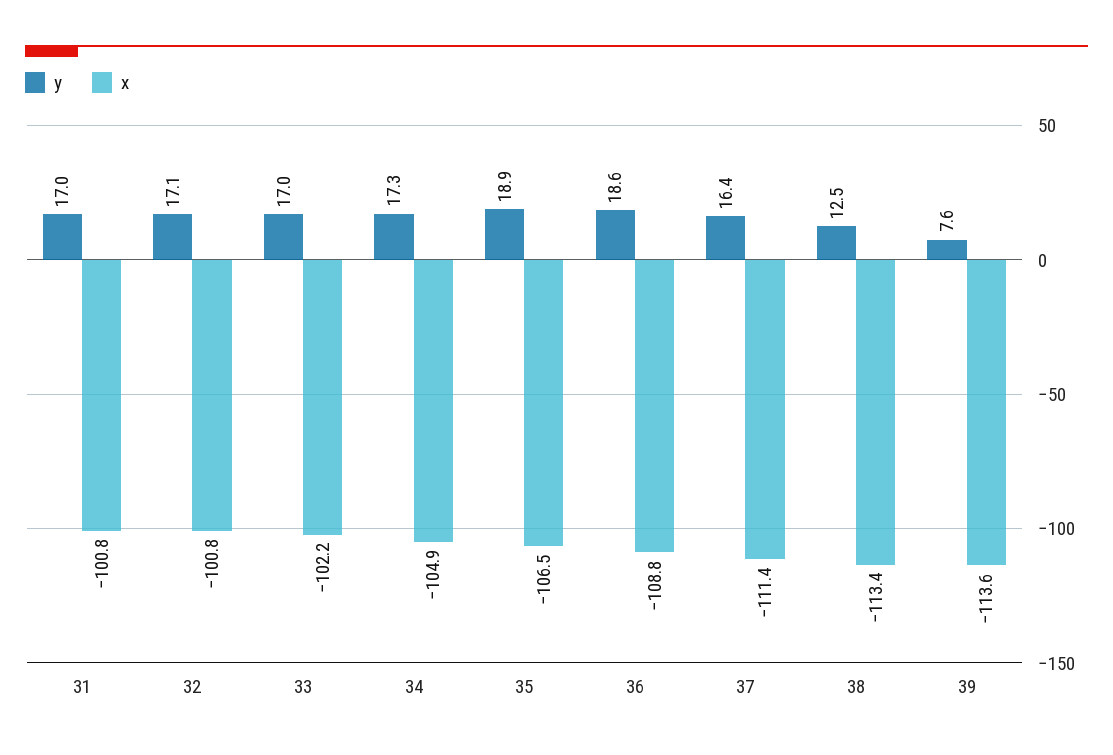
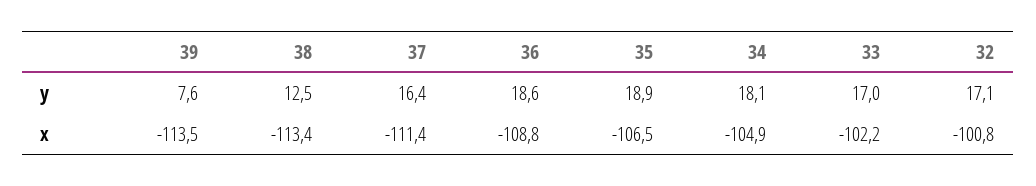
y, 31: 17 -> none
x, 31: -100.8 -> none
y, 34: 17.3 -> 18.1
x, 39: -113.6 -> -113.5

